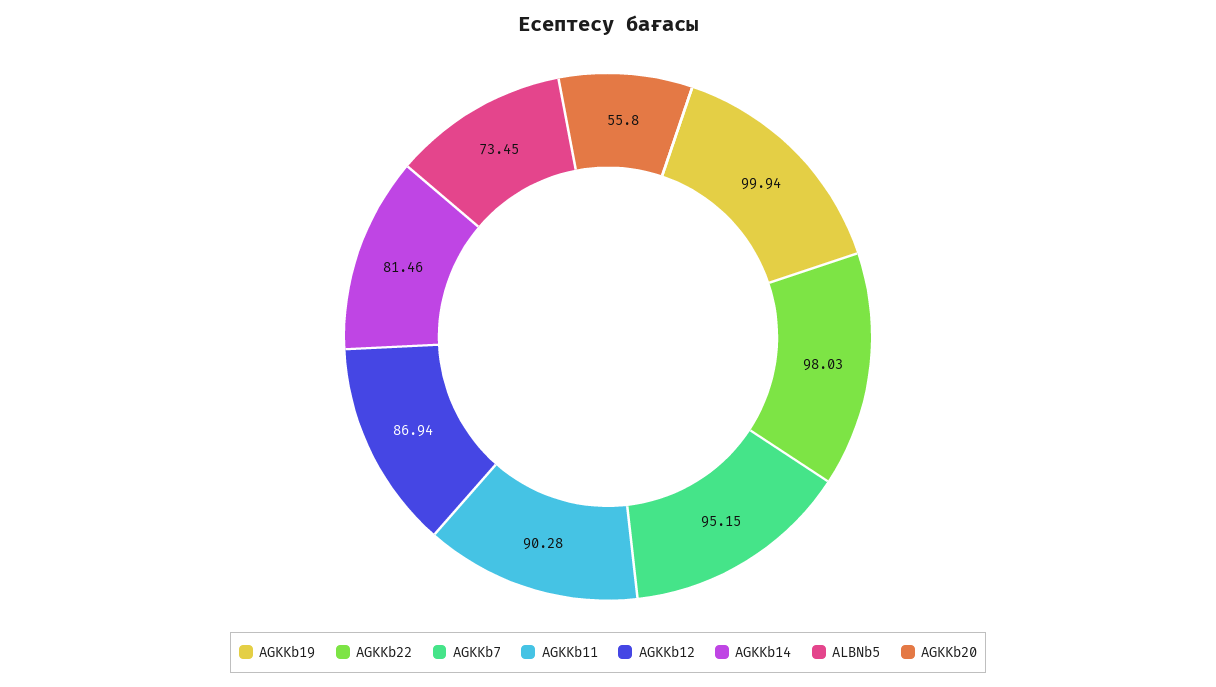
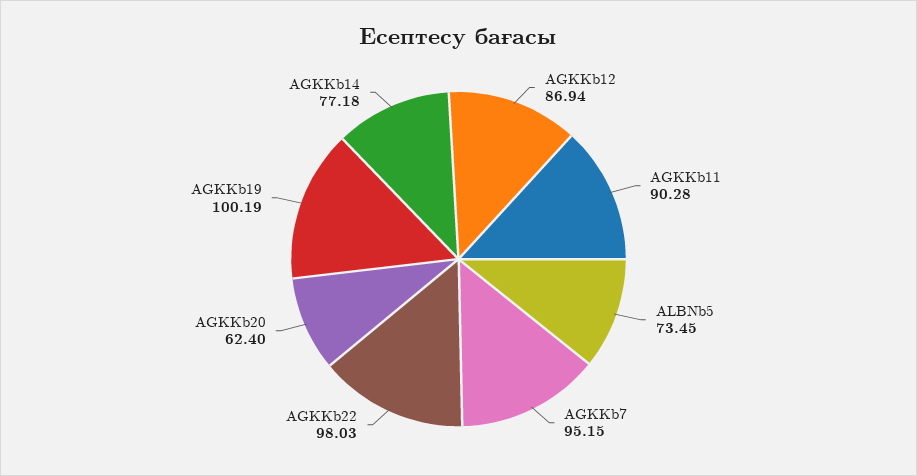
AGKKb19: 99.94 -> 100.19
AGKKb14: 81.46 -> 77.18
AGKKb20: 55.8 -> 62.4

